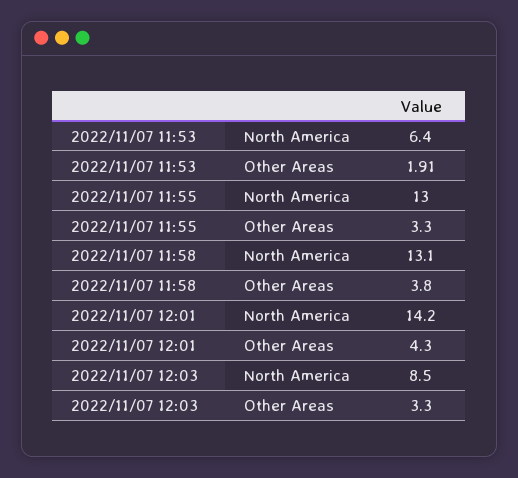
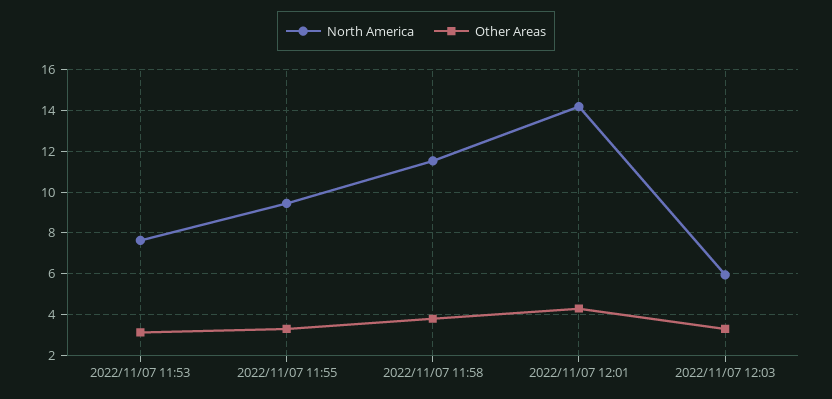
North America, 2022/11/07 11:53: 6.4 -> 7.5
Other Areas, 2022/11/07 11:53: 1.91 -> 3
North America, 2022/11/07 11:55: 13 -> 9.5
North America, 2022/11/07 11:58: 13.1 -> 11.5
North America, 2022/11/07 12:03: 8.5 -> 6

